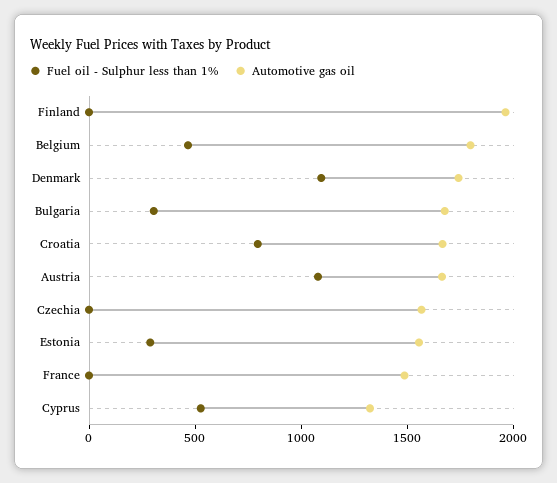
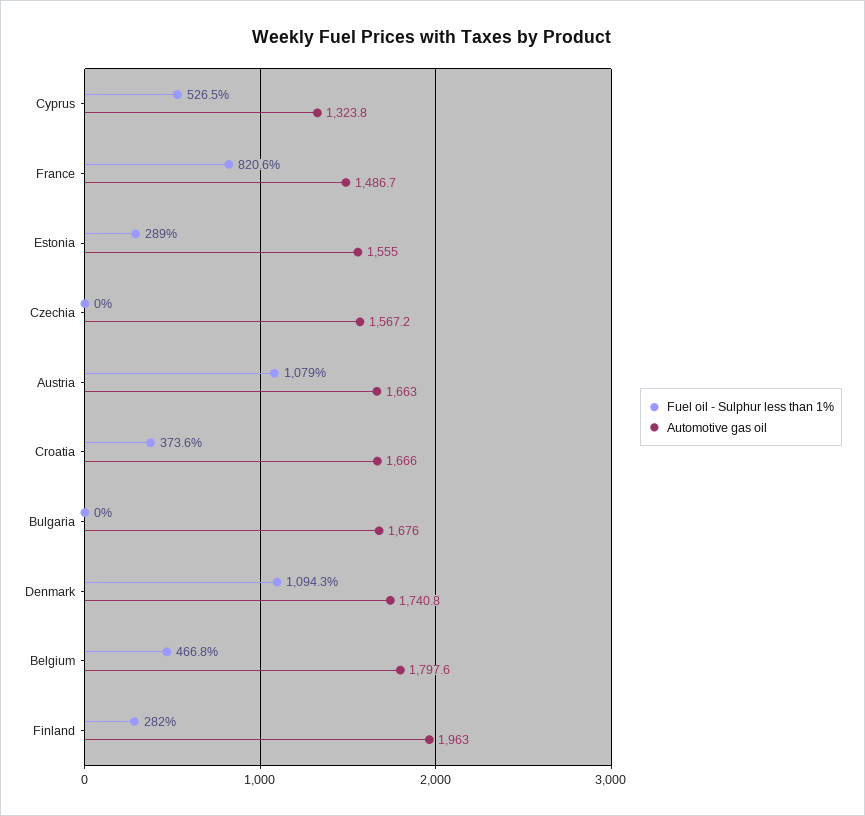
Fuel oil - Sulphur less than 1%, Finland: 0 -> 282
Fuel oil - Sulphur less than 1%, Bulgaria: 300 -> 0
Fuel oil - Sulphur less than 1%, Croatia: 800 -> 373.6
Fuel oil - Sulphur less than 1%, France: 0 -> 820.6

